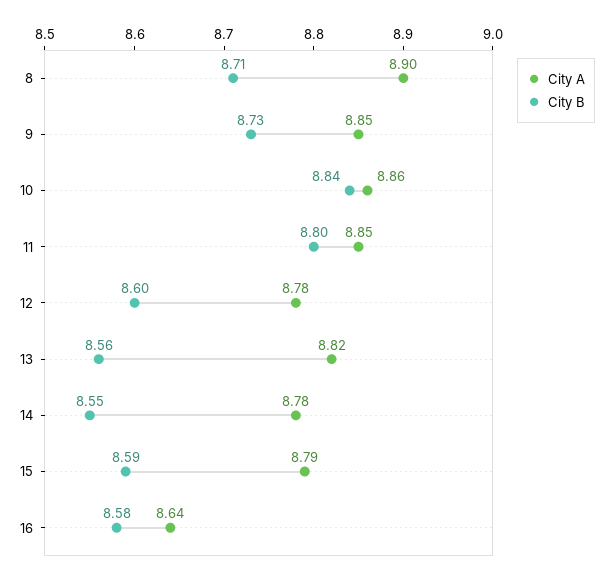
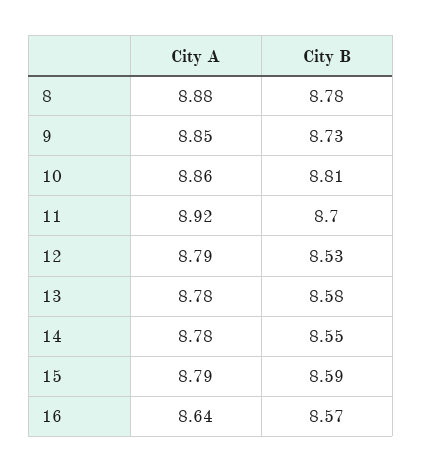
City A, 8: 8.9 -> 8.88
City B, 8: 8.71 -> 8.78
City B, 10: 8.84 -> 8.81
City A, 11: 8.85 -> 8.92
City B, 11: 8.8 -> 8.7
City A, 12: 8.78 -> 8.79
City B, 12: 8.6 -> 8.53
City A, 13: 8.82 -> 8.78
City B, 13: 8.56 -> 8.58
City B, 16: 8.58 -> 8.57

